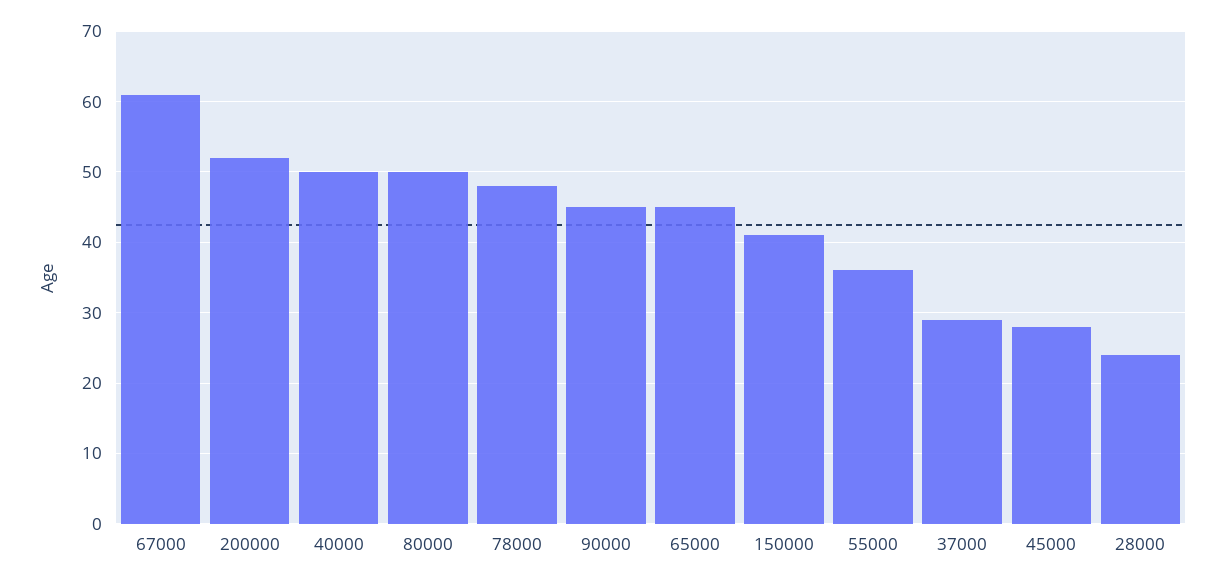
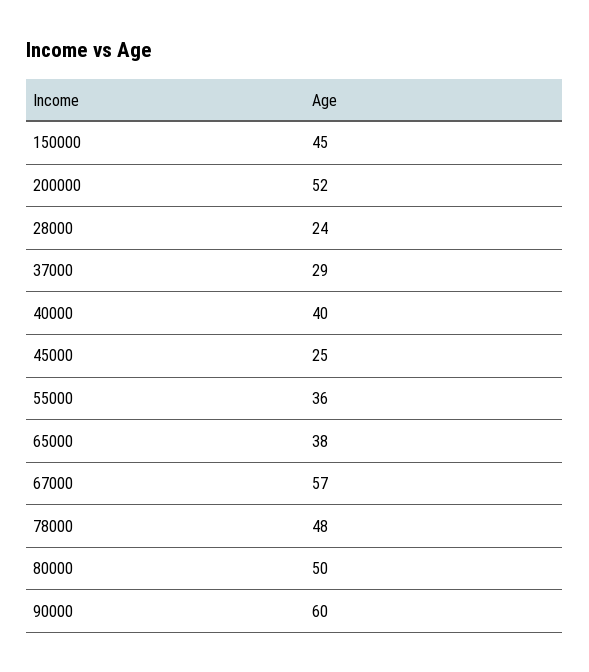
67000: 61 -> 57
40000: 50 -> 40
90000: 45 -> 60
65000: 45 -> 38
150000: 41 -> 45
45000: 28 -> 25

